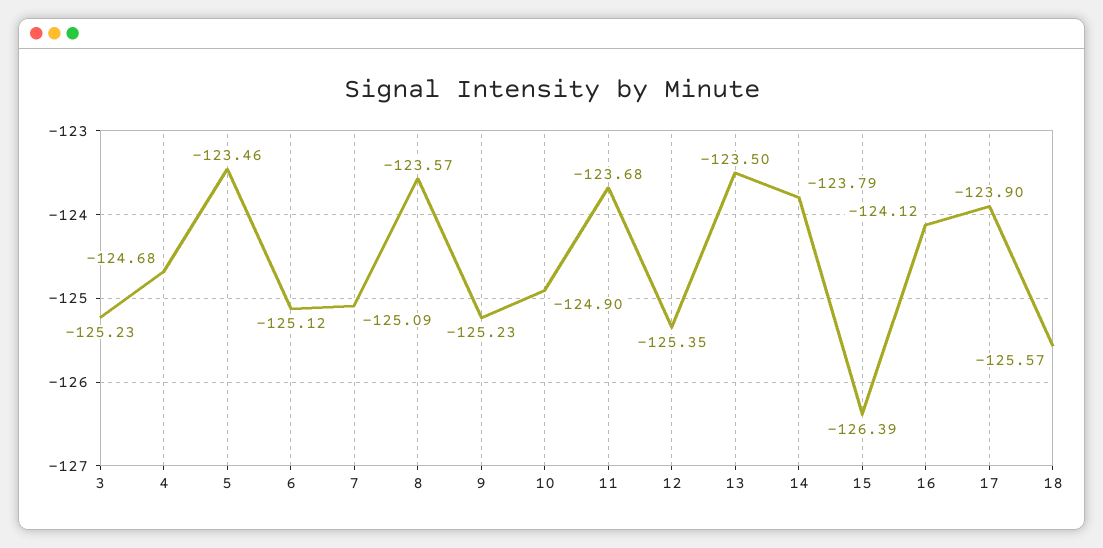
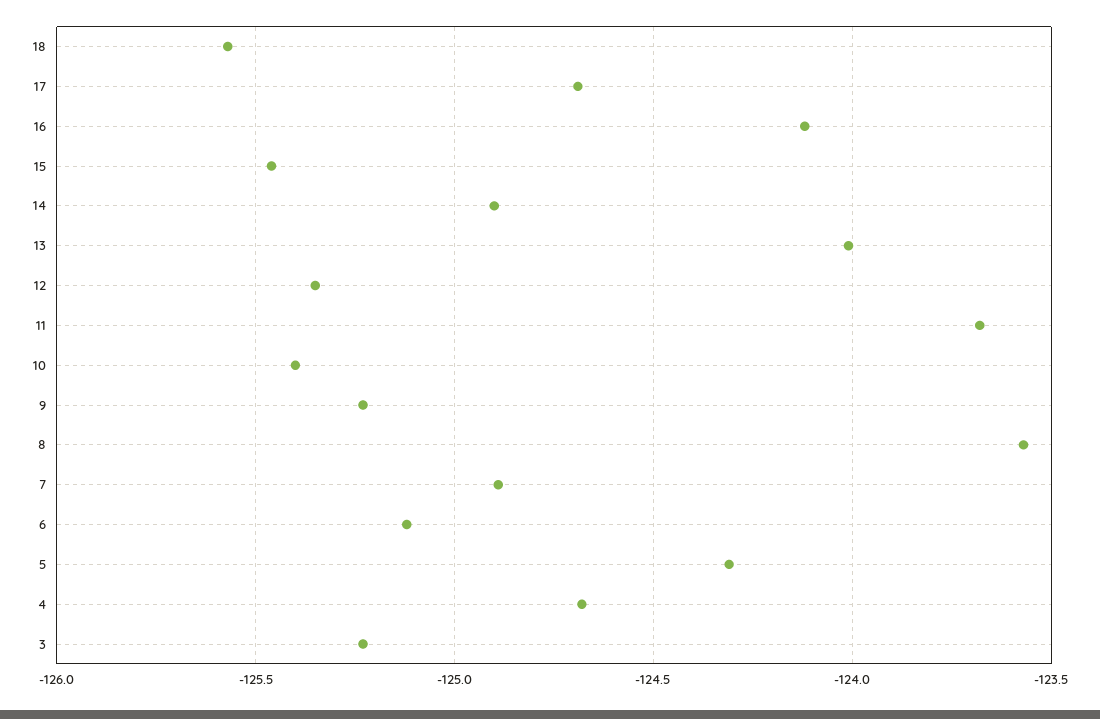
5: -123.46 -> -124.3
7: -125.09 -> -124.9
10: -124.9 -> -125.4
13: -123.5 -> -124
14: -123.79 -> -124.9
15: -126.39 -> -125.45
17: -123.9 -> -124.7

